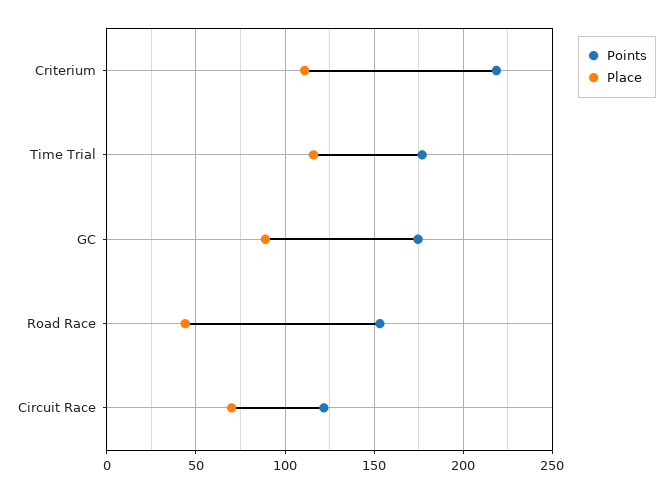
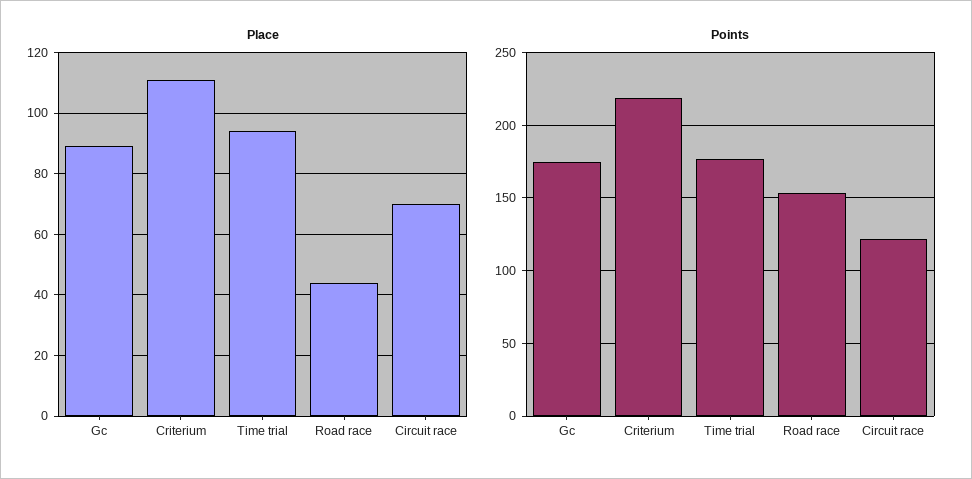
Place, Time Trial: 115 -> 95

